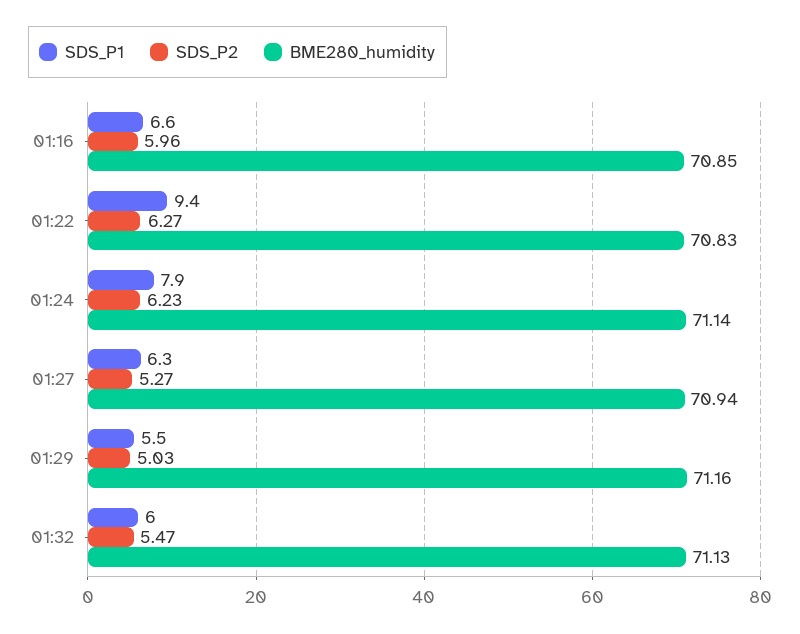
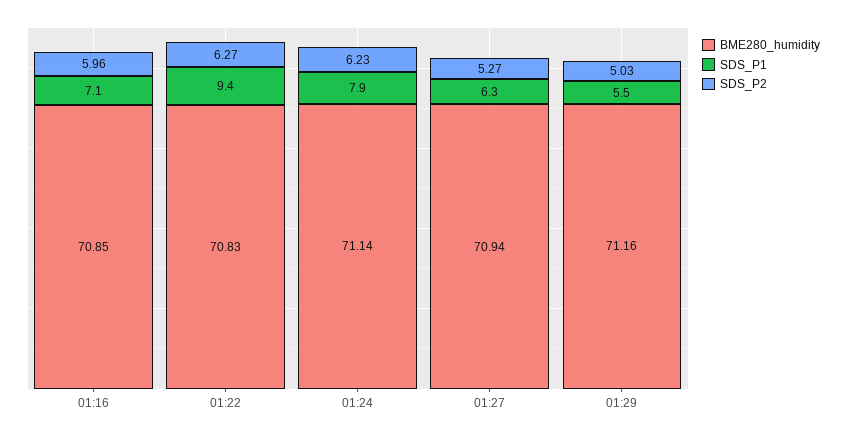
SDS_P1, 01:16: 6.6 -> 7.1
SDS_P1, 01:32: 6 -> none
SDS_P2, 01:32: 5.47 -> none
BME280_humidity, 01:32: 71.13 -> none

